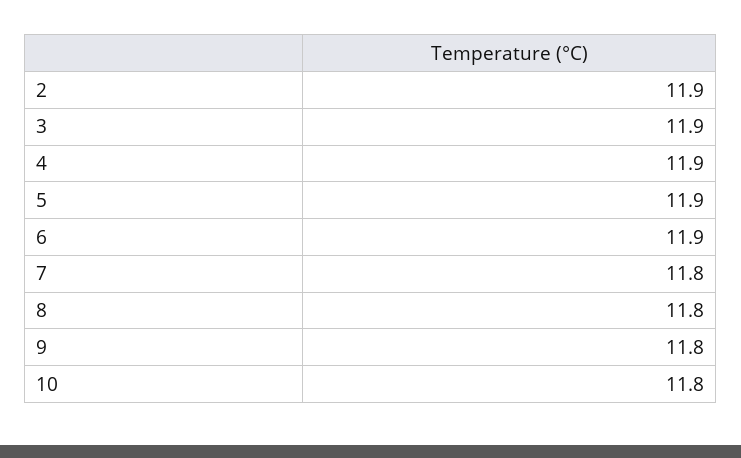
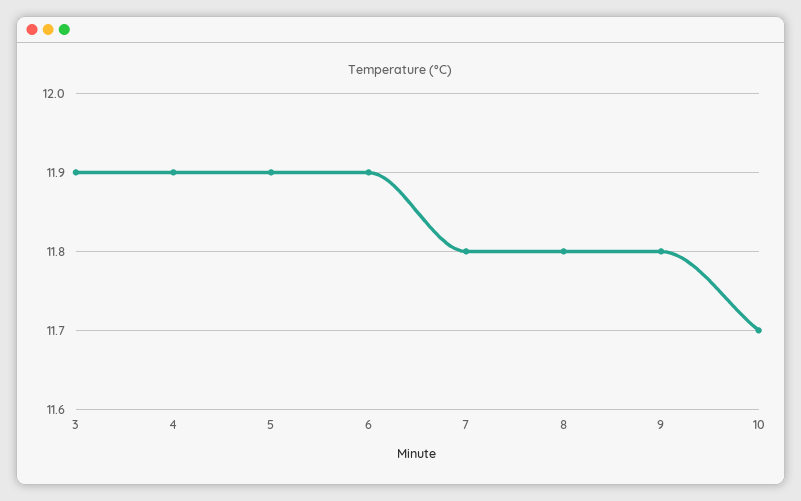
2: 11.9 -> none
10: 11.8 -> 11.7

